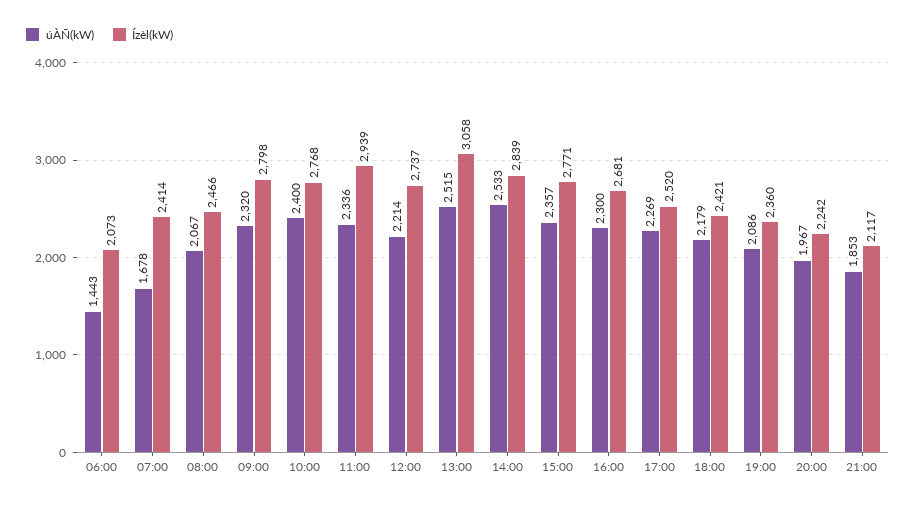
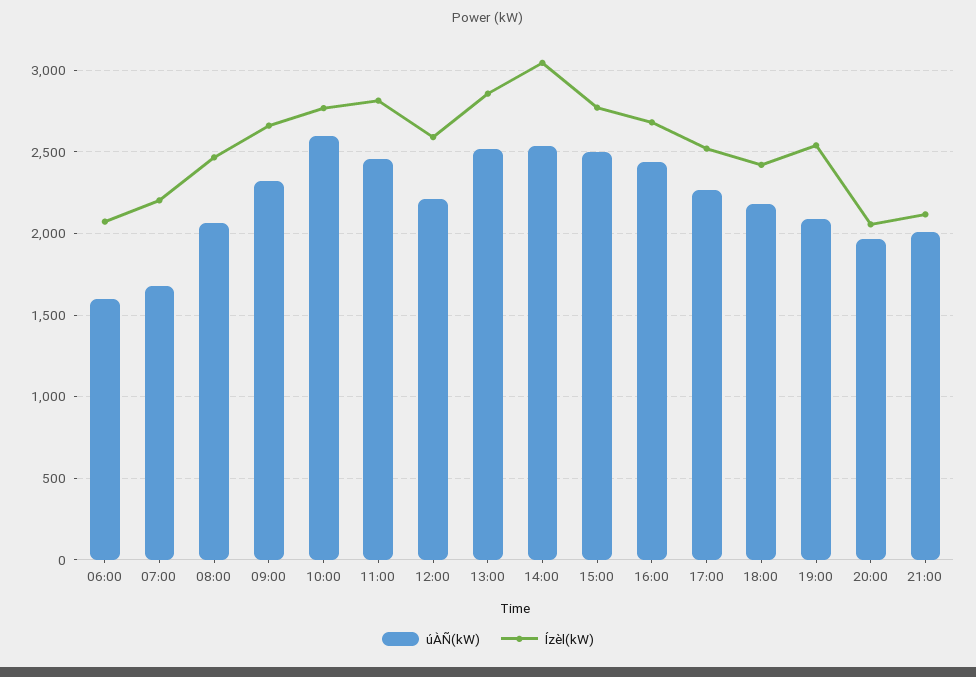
úÀÑ(kW), 06:00: 1443 -> 1600
Ízèl(kW), 07:00: 2414 -> 2200
Ízèl(kW), 09:00: 2798 -> 2650
úÀÑ(kW), 10:00: 2400 -> 2600
úÀÑ(kW), 11:00: 2336 -> 2450
Ízèl(kW), 11:00: 2939 -> 2800
Ízèl(kW), 12:00: 2737 -> 2600
Ízèl(kW), 13:00: 3058 -> 2850
Ízèl(kW), 14:00: 2839 -> 3050
úÀÑ(kW), 15:00: 2357 -> 2500
úÀÑ(kW), 16:00: 2300 -> 2450
Ízèl(kW), 19:00: 2360 -> 2550
Ízèl(kW), 20:00: 2242 -> 2050
úÀÑ(kW), 21:00: 1853 -> 2000

